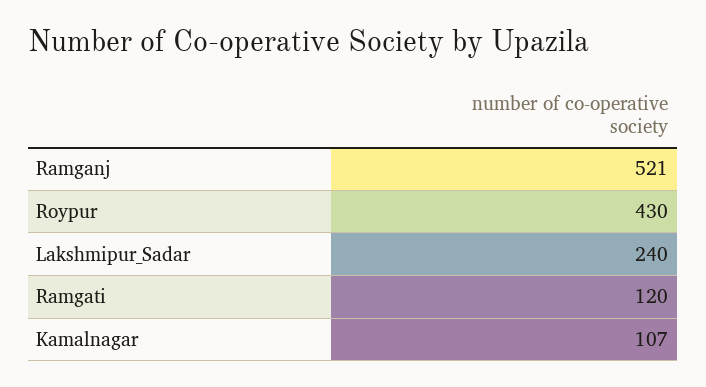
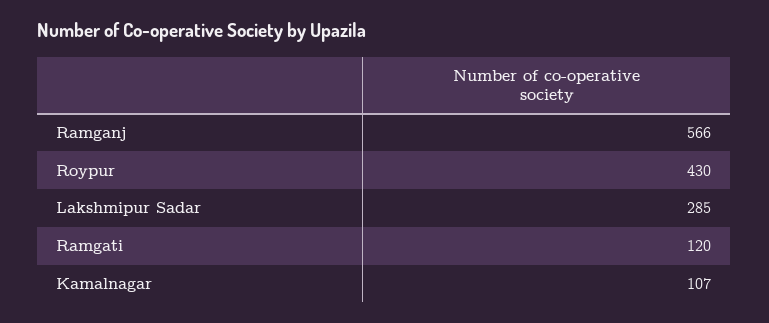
Ramganj: 521 -> 566
Lakshmipur_Sadar: 240 -> 285

